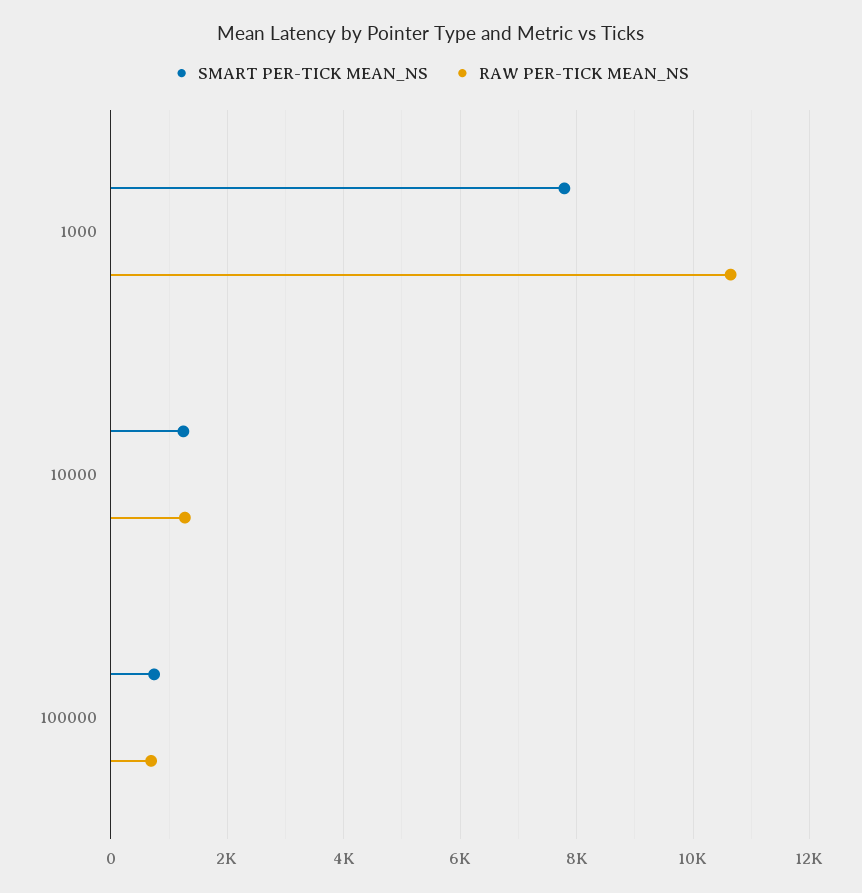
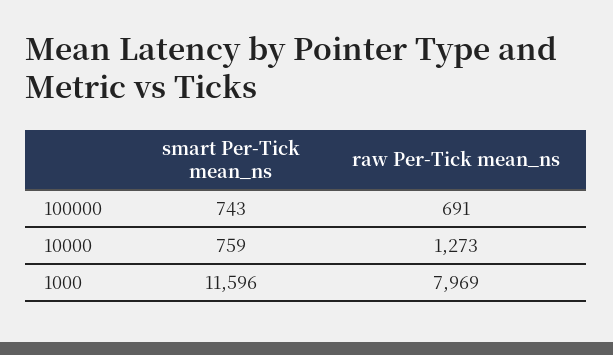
SMART PER-TICK MEAN_NS, 1000: 7800 -> 11596
RAW PER-TICK MEAN_NS, 1000: 10600 -> 7969
SMART PER-TICK MEAN_NS, 10000: 1200 -> 759

